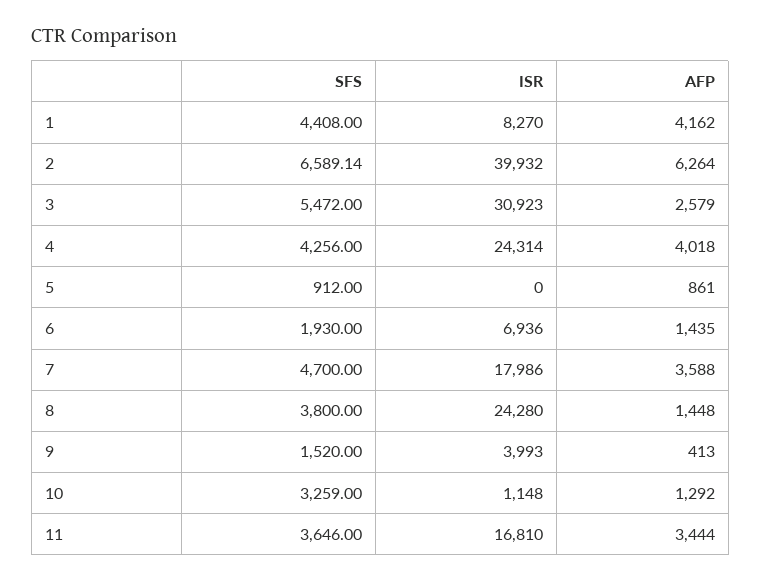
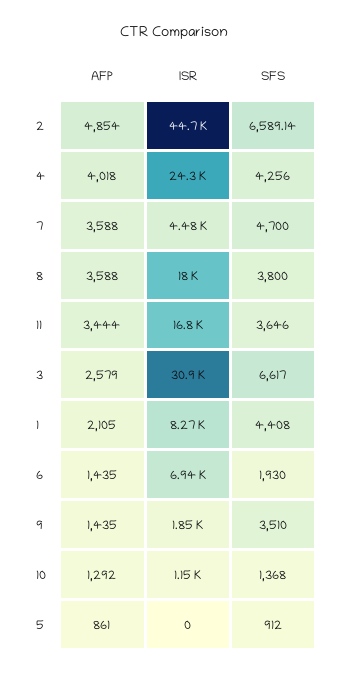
AFP, 1: 4162 -> 2105
ISR, 2: 39932 -> 44700
AFP, 2: 6264 -> 4854
SFS, 3: 5472 -> 6617
ISR, 7: 17986 -> 4480
ISR, 8: 24280 -> 18000
AFP, 8: 1448 -> 3588
SFS, 9: 1520 -> 3510
ISR, 9: 3993 -> 1850
AFP, 9: 413 -> 1435
SFS, 10: 3259 -> 1368

